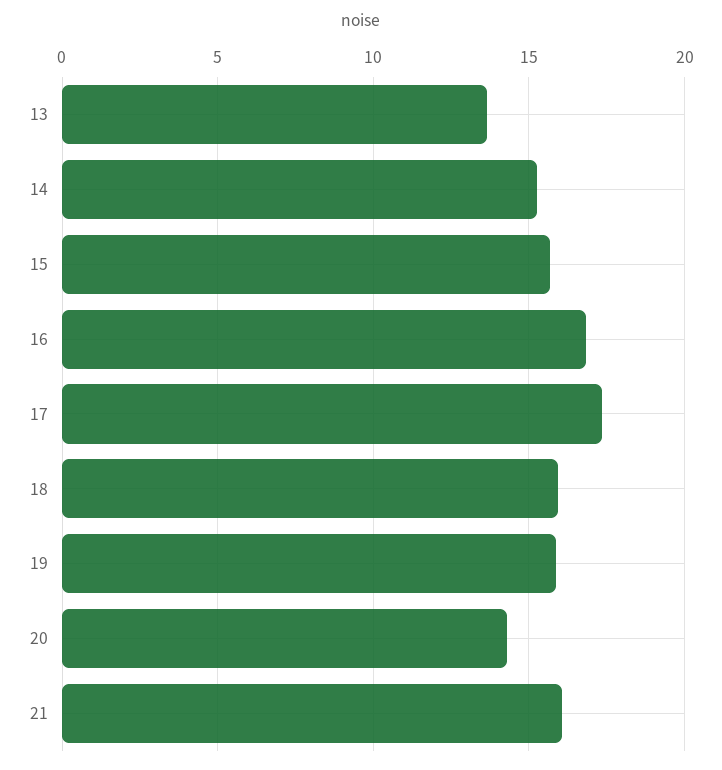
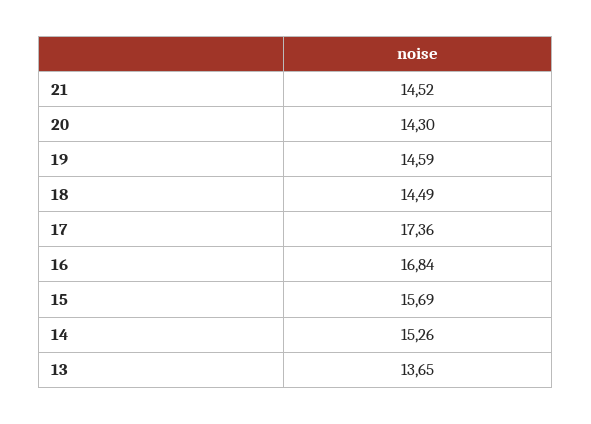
18: 16 -> 14.49
19: 16 -> 14.59
21: 16 -> 14.52

